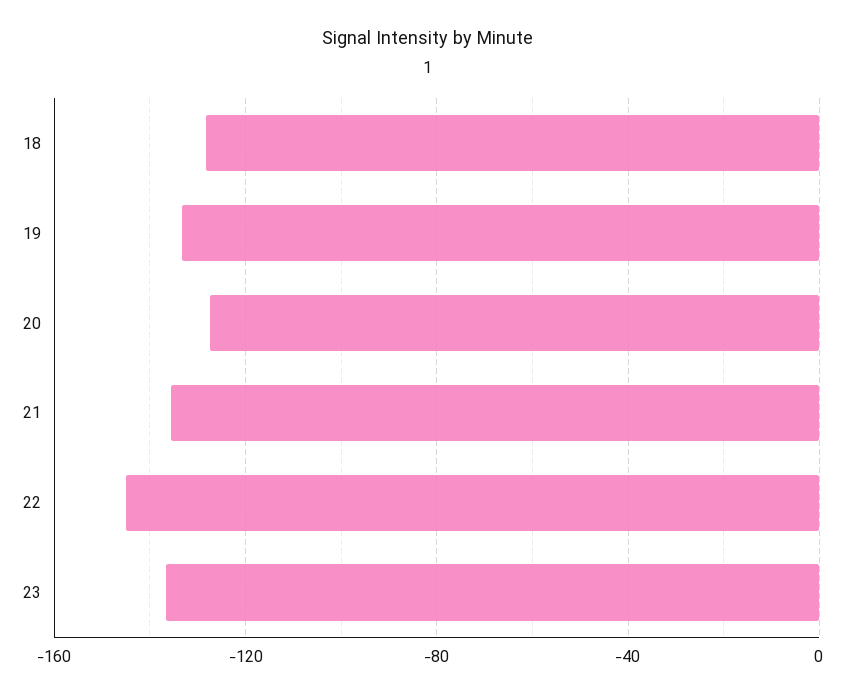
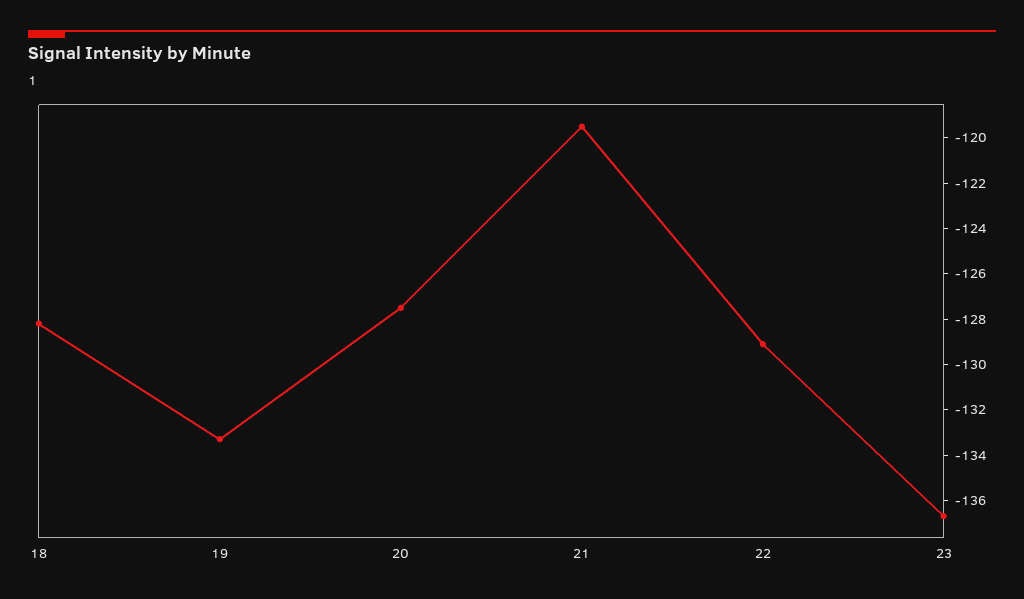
21: -135 -> -119.5
22: -145 -> -129

